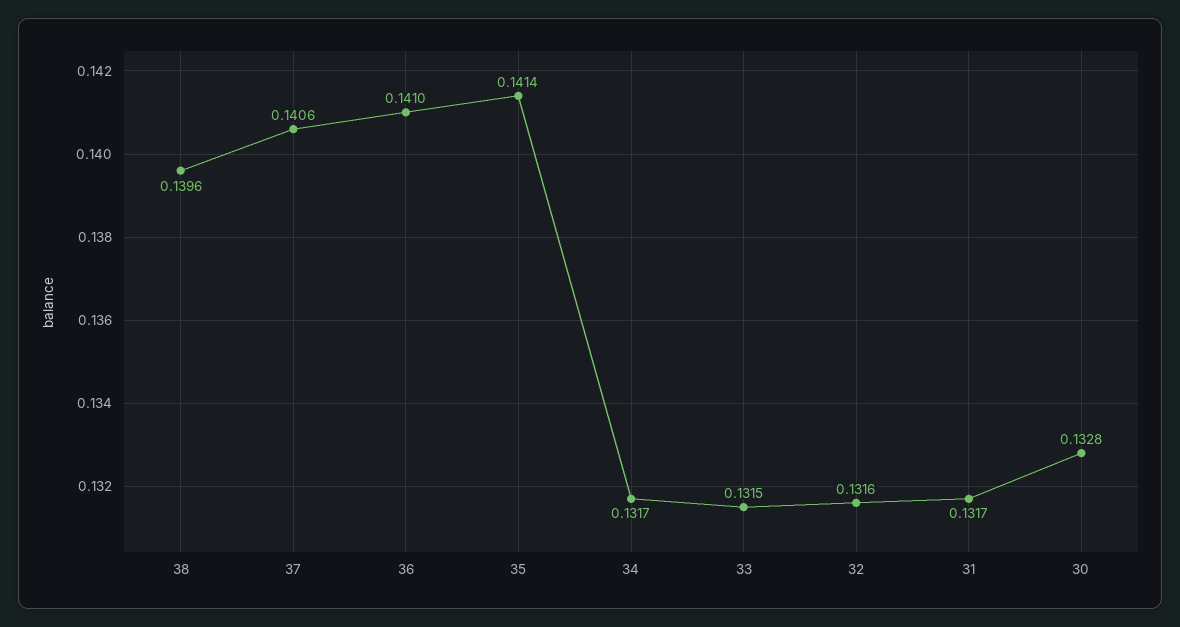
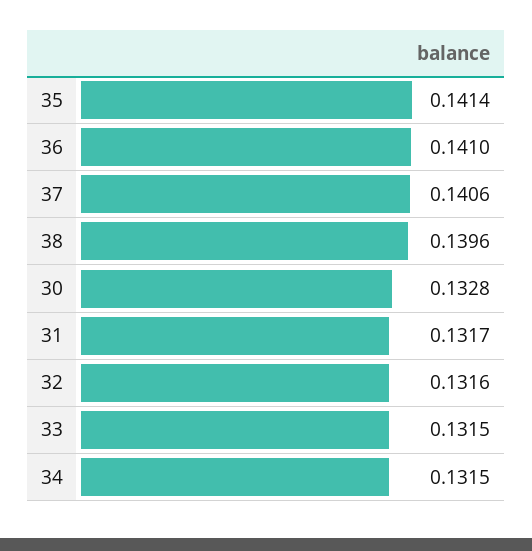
34: 0.1317 -> 0.1315

